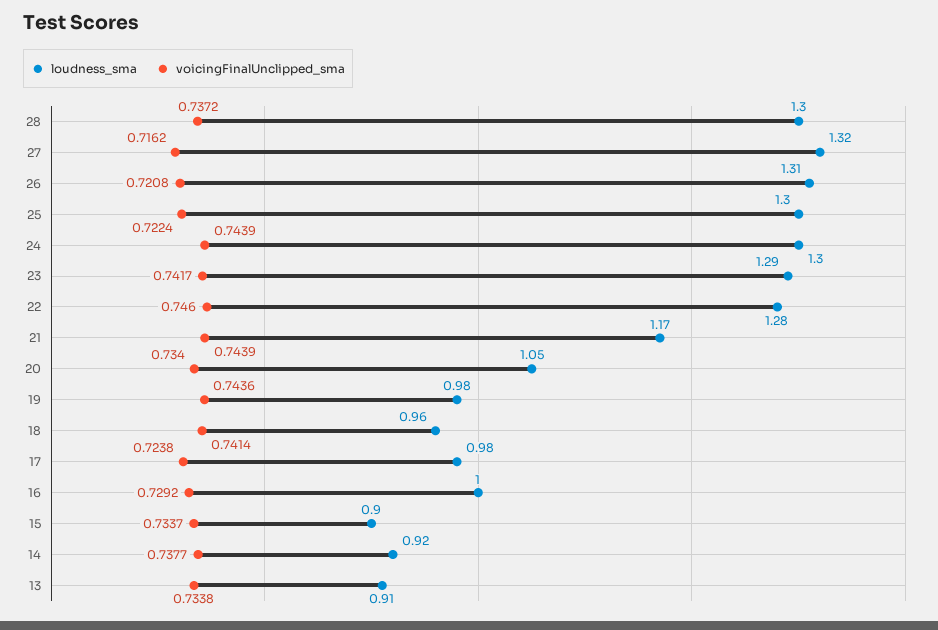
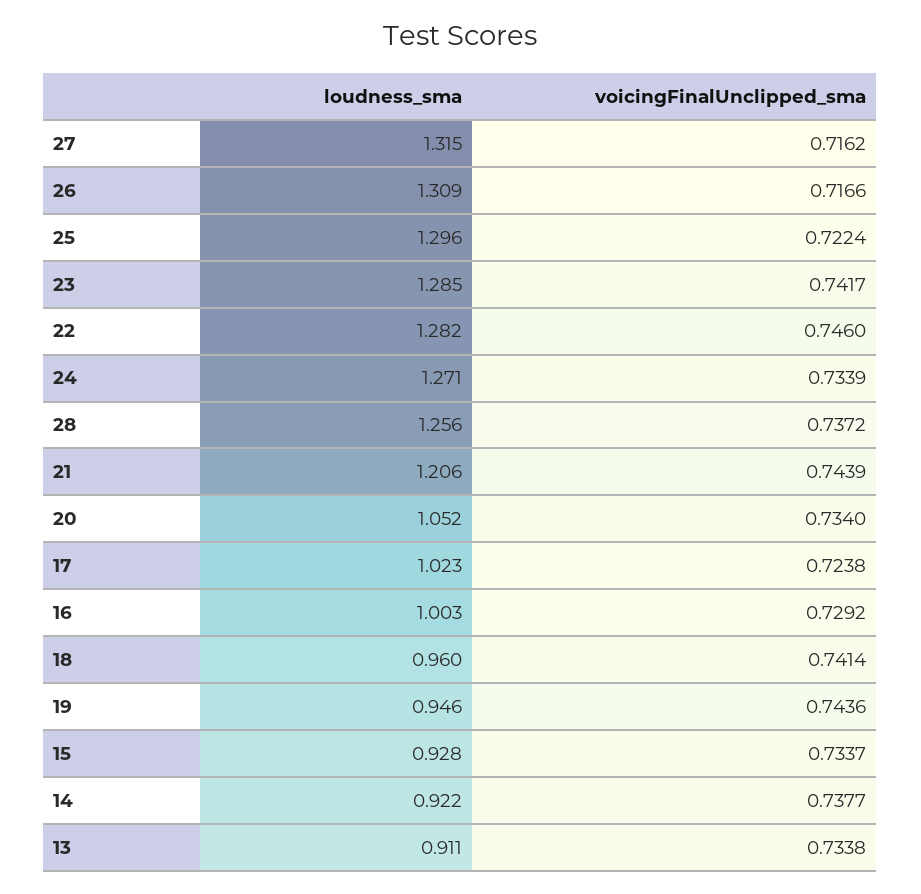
loudness_sma, 28: 1.3 -> 1.256
voicingFinalUnclipped_sma, 26: 0.7208 -> 0.7166
loudness_sma, 24: 1.3 -> 1.271
voicingFinalUnclipped_sma, 24: 0.7439 -> 0.7339
loudness_sma, 21: 1.17 -> 1.206
loudness_sma, 19: 0.98 -> 0.946
loudness_sma, 17: 0.98 -> 1.023
loudness_sma, 15: 0.9 -> 0.928

